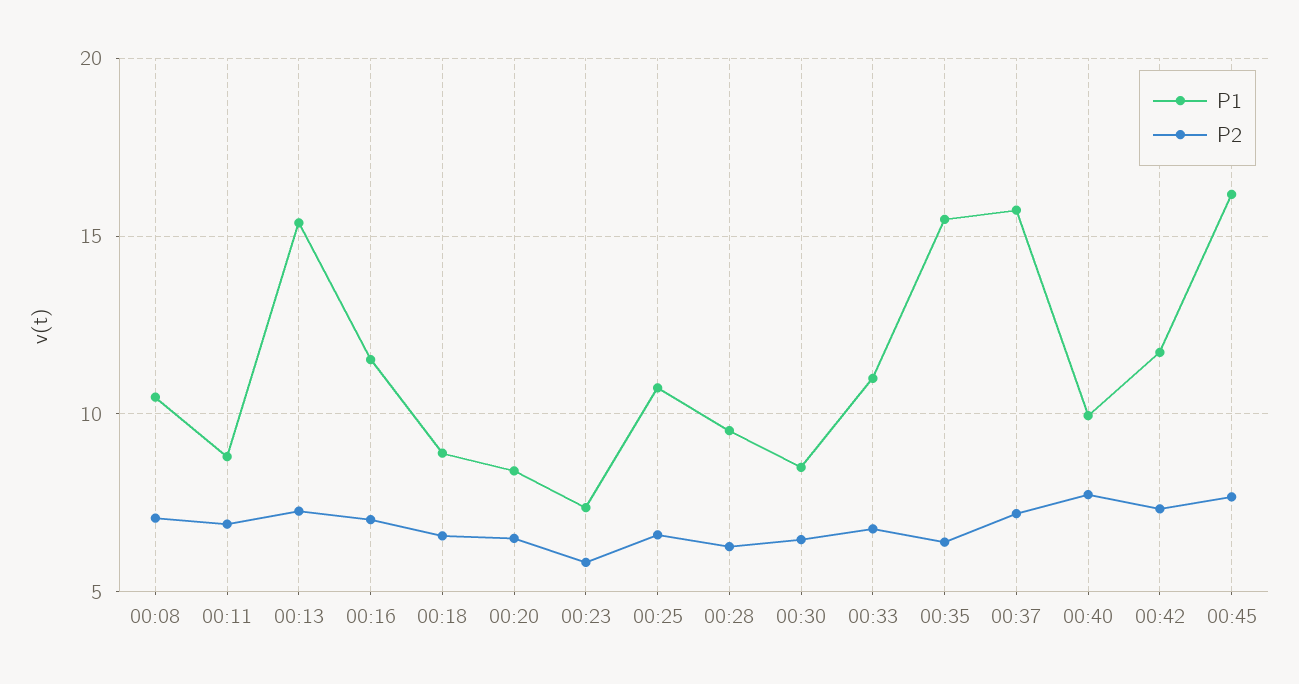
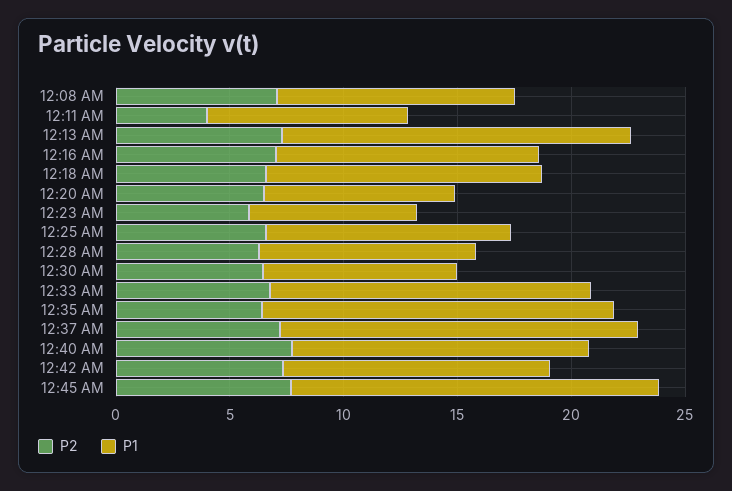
P2, 00:11: 7 -> 4
P1, 00:18: 9 -> 12
P1, 00:33: 11 -> 14
P1, 00:40: 10 -> 13

